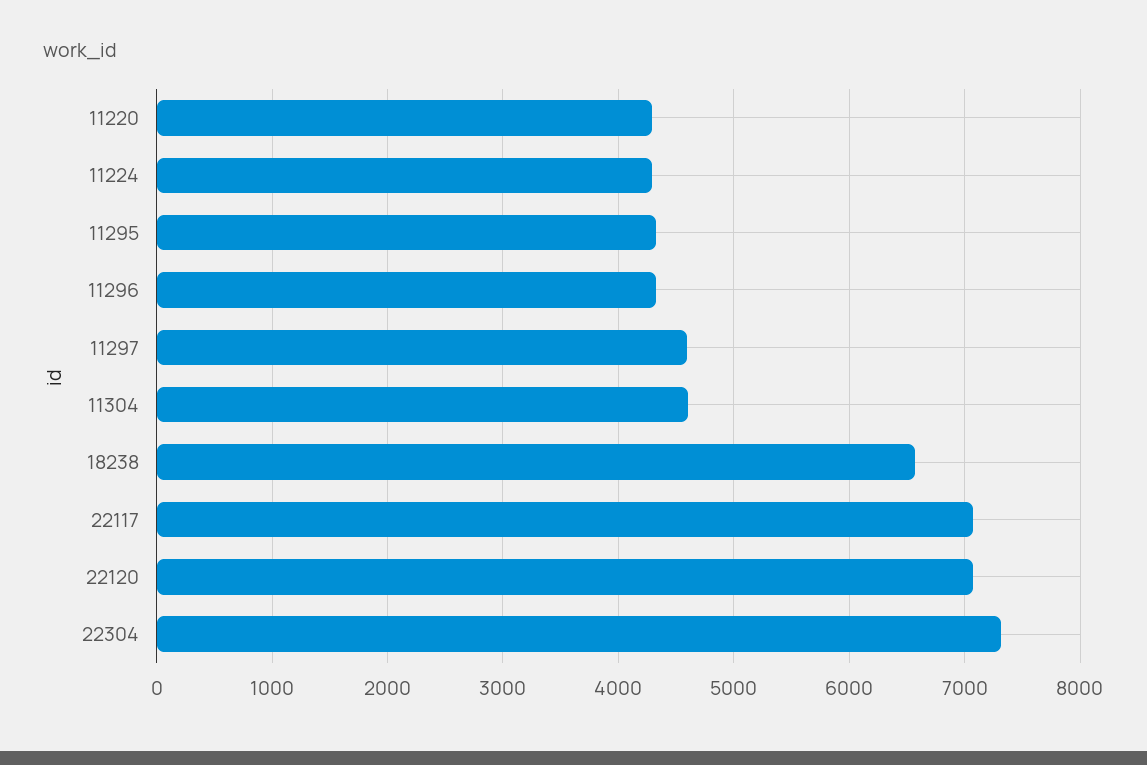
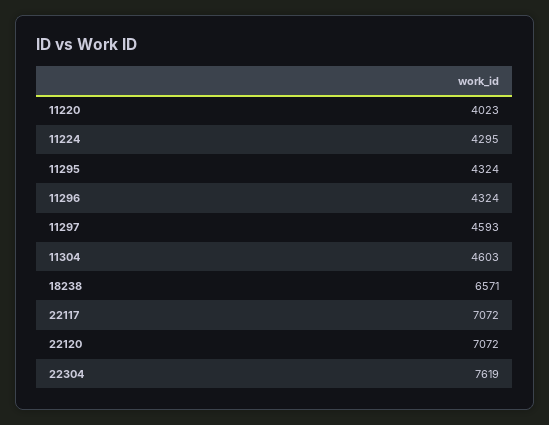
11220: 4300 -> 4023
22304: 7300 -> 7619

